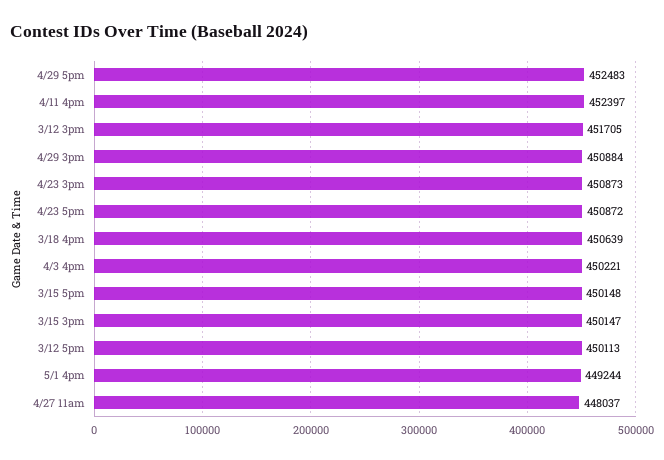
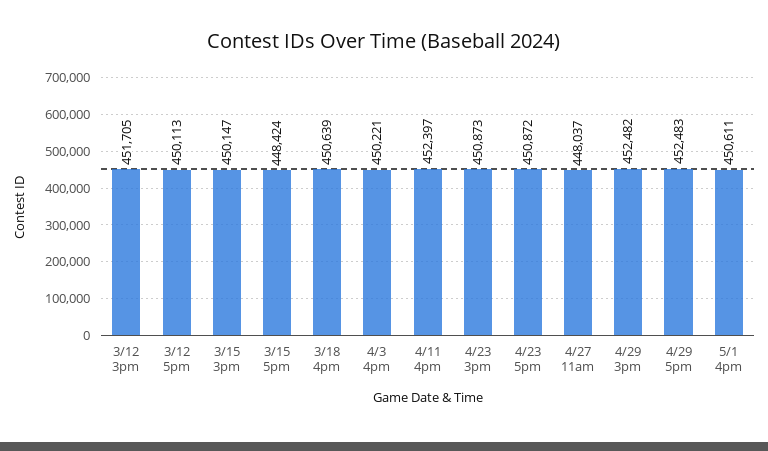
4/29 3pm: 450884 -> 452482
3/15 5pm: 450148 -> 448424
5/1 4pm: 449244 -> 450611

